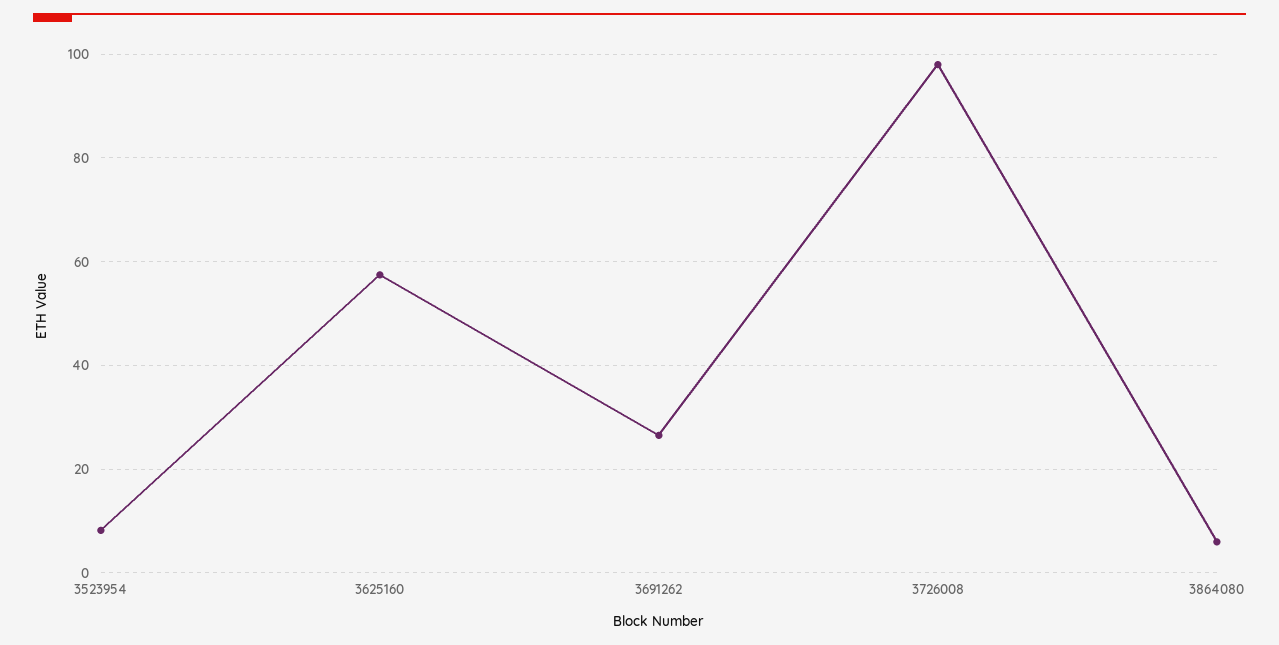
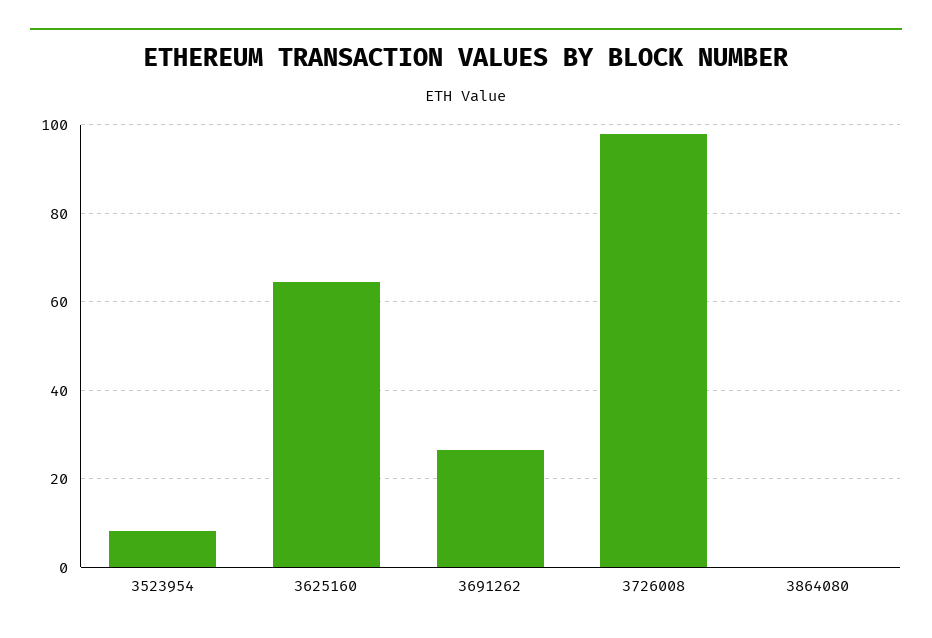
3625160: 58 -> 64
3864080: 6 -> 0

